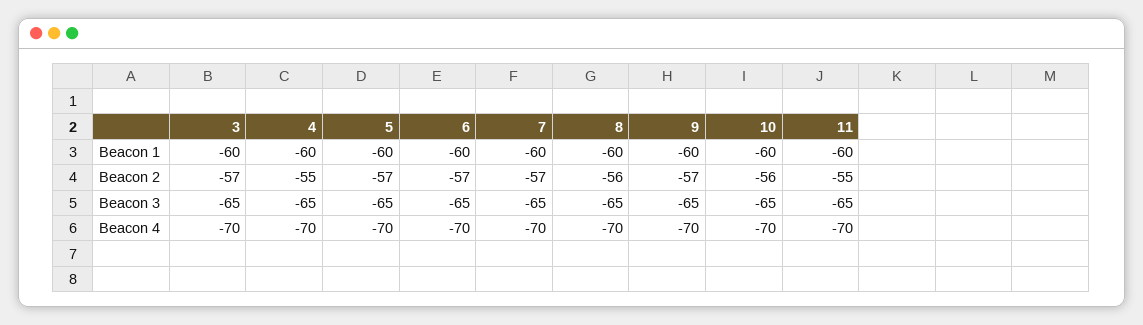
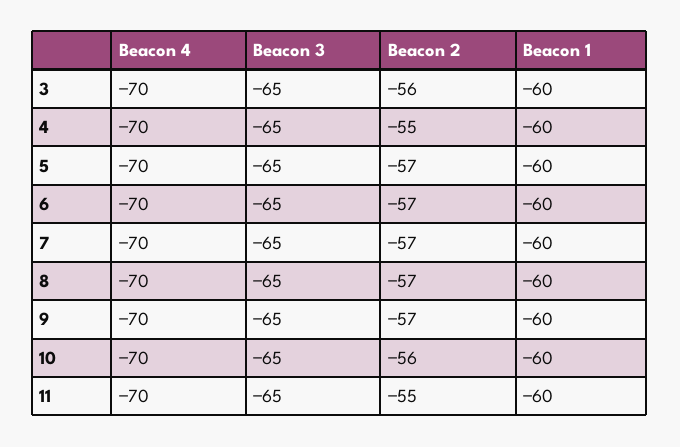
3, Beacon 2: -57 -> -56
8, Beacon 2: -56 -> -57

